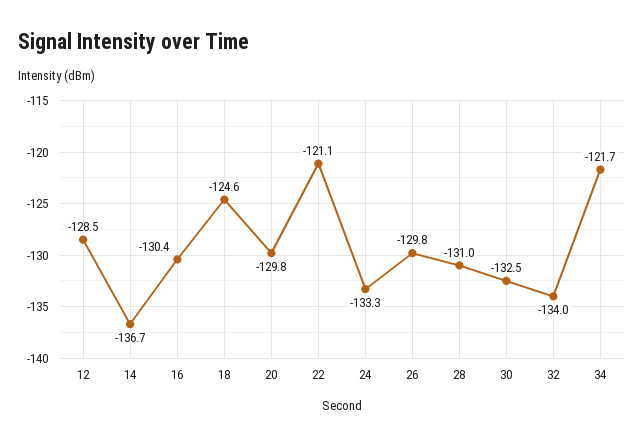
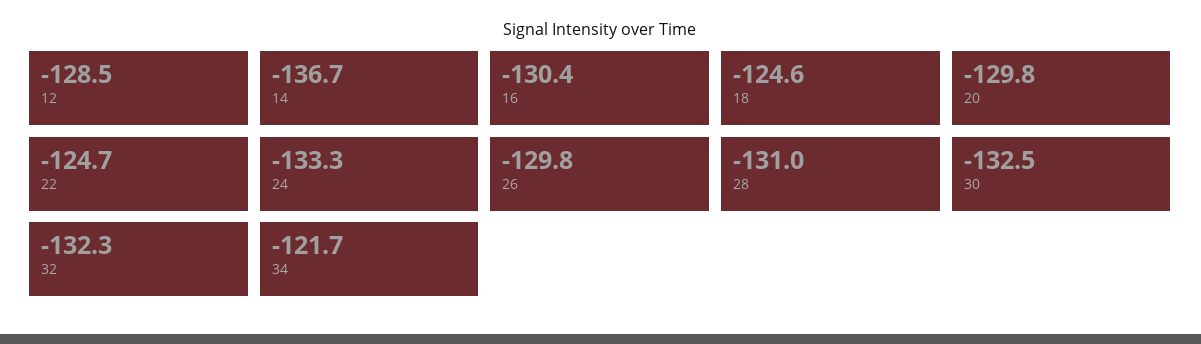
22: -121.1 -> -124.7
32: -134 -> -132.3

